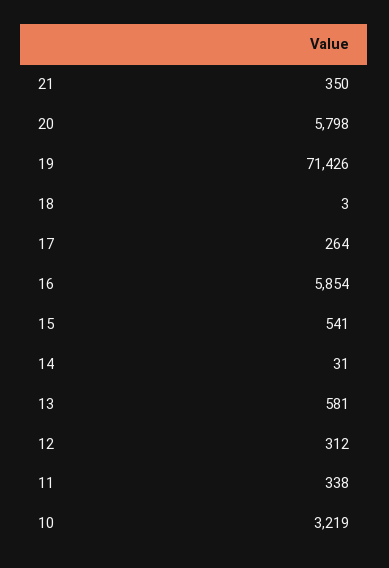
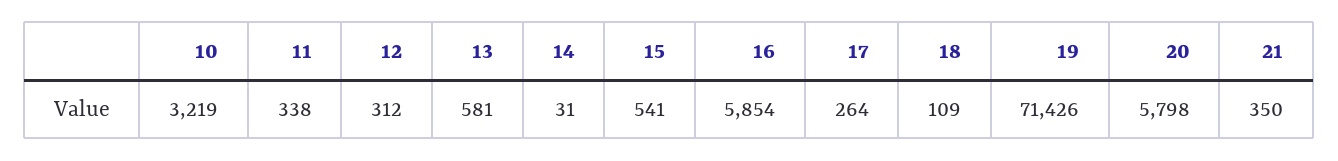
18: 3 -> 109

